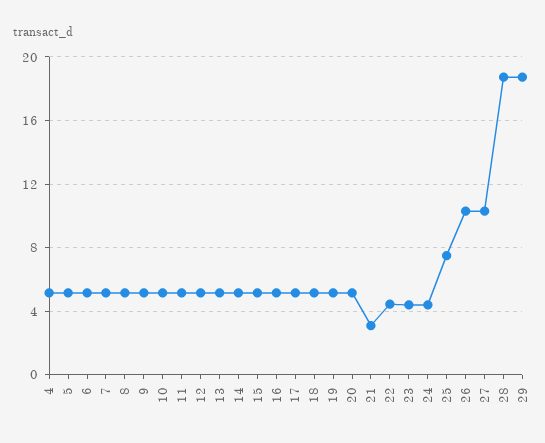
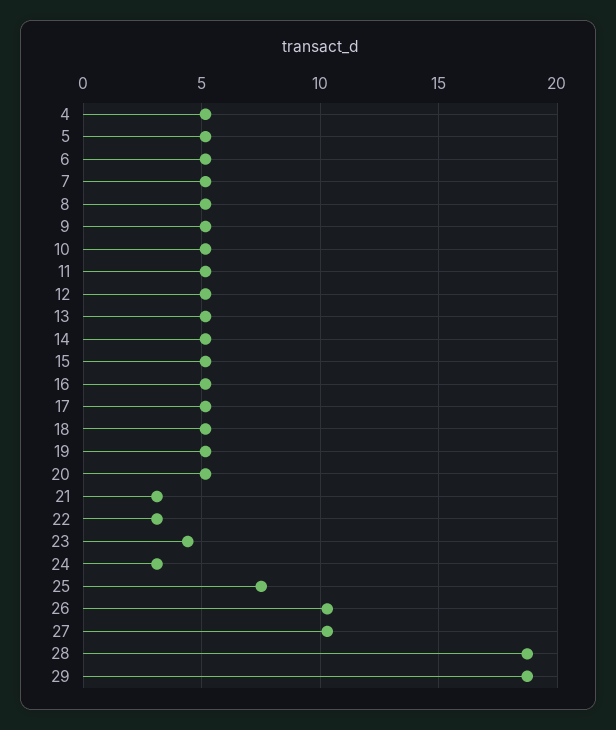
22: 4.5 -> 3
24: 4.5 -> 3

